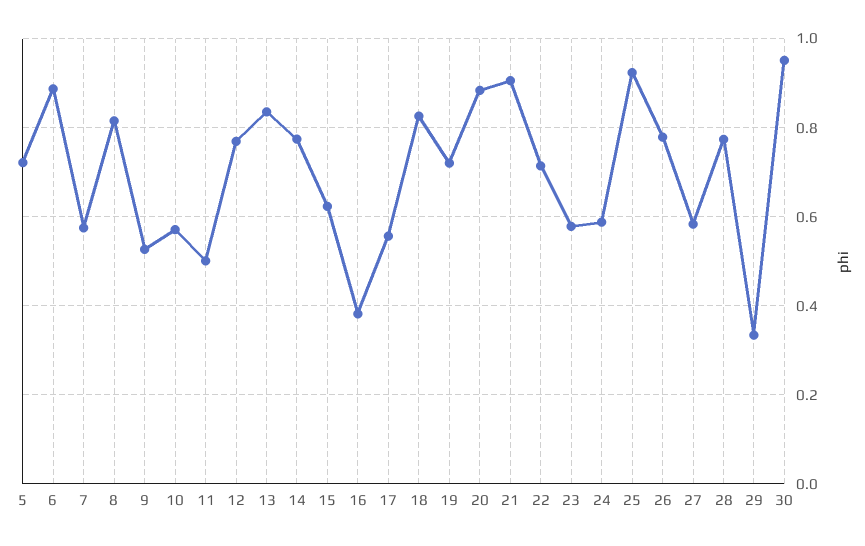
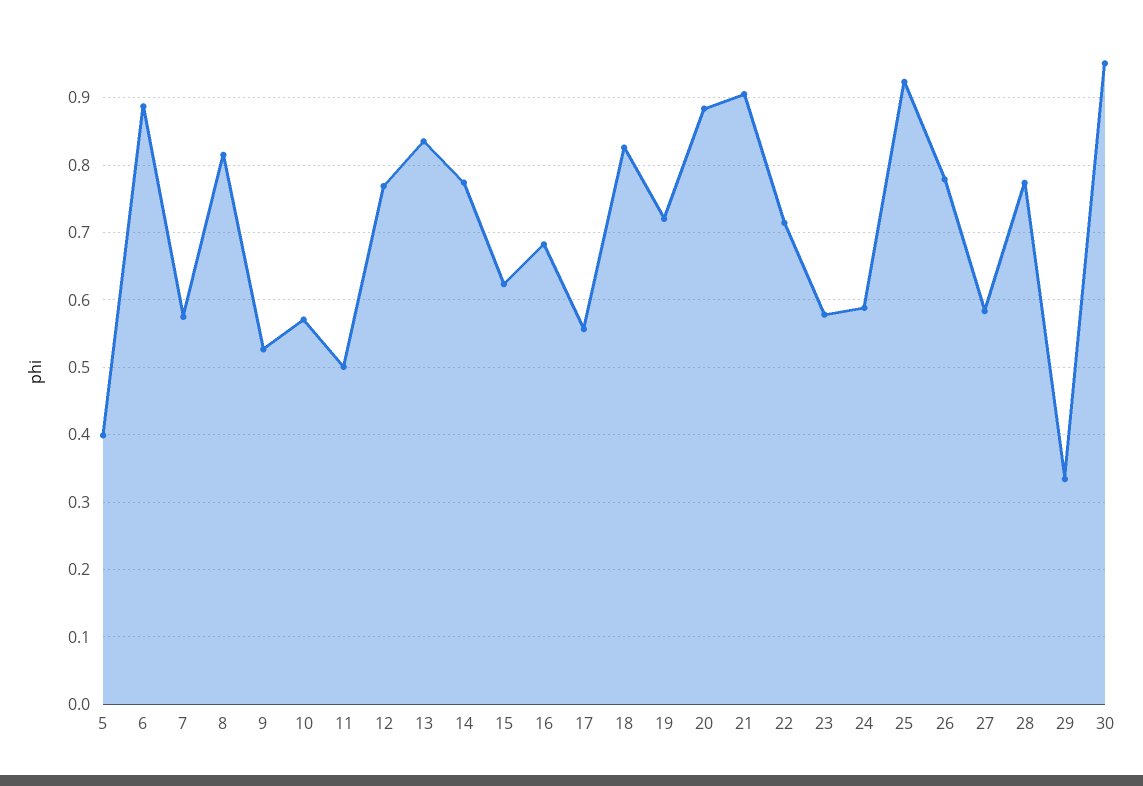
5: 0.72 -> 0.4
16: 0.38 -> 0.68

